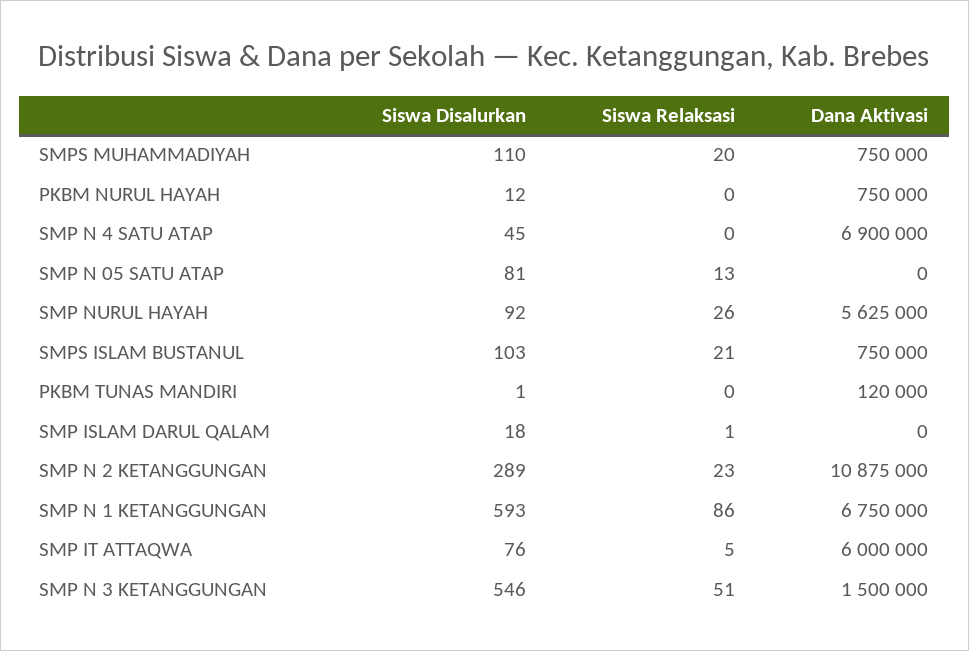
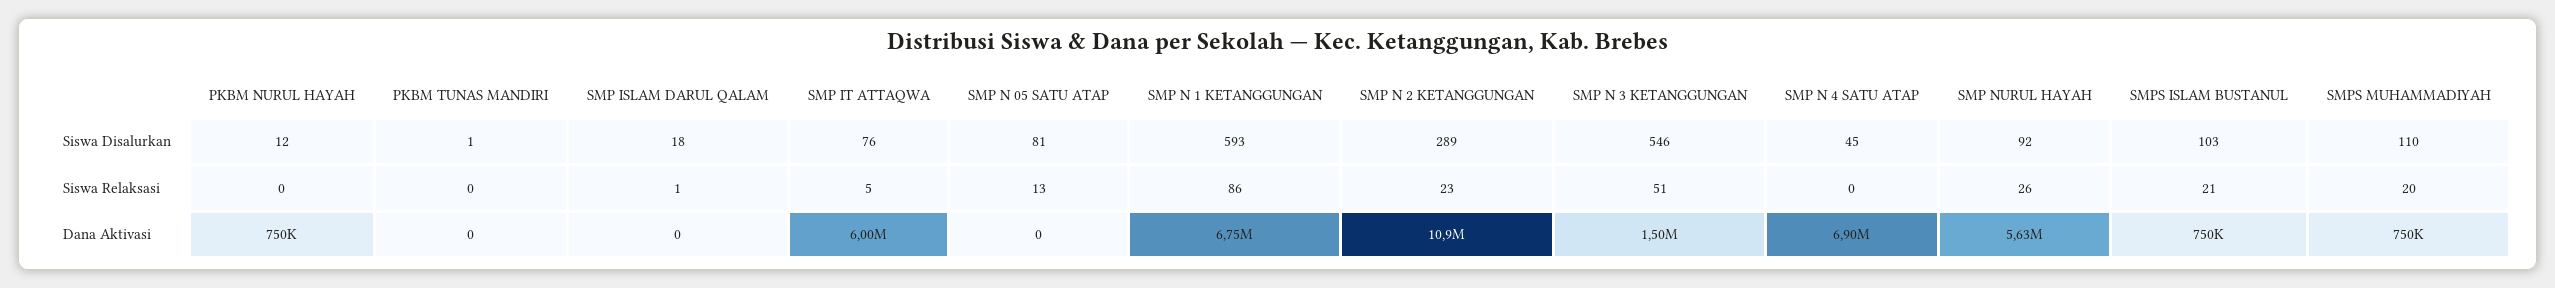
Dana Aktivasi, PKBM TUNAS MANDIRI: 120000 -> 0

